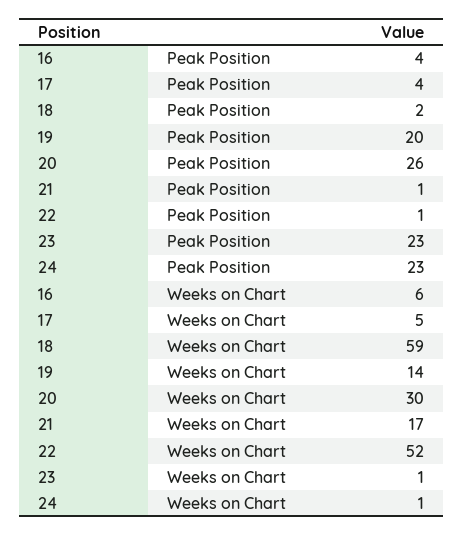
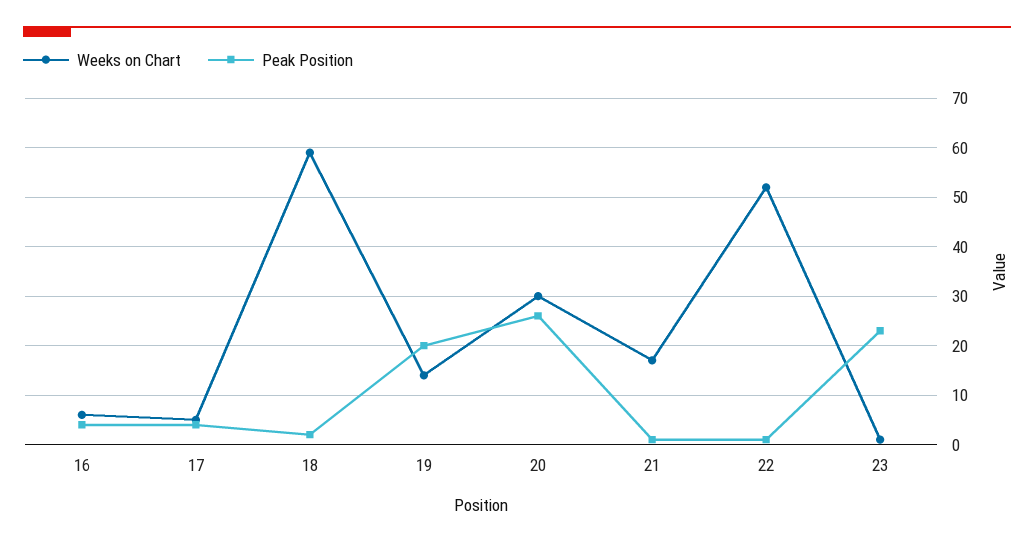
Peak Position, 24: 23 -> none
Weeks on Chart, 24: 1 -> none

